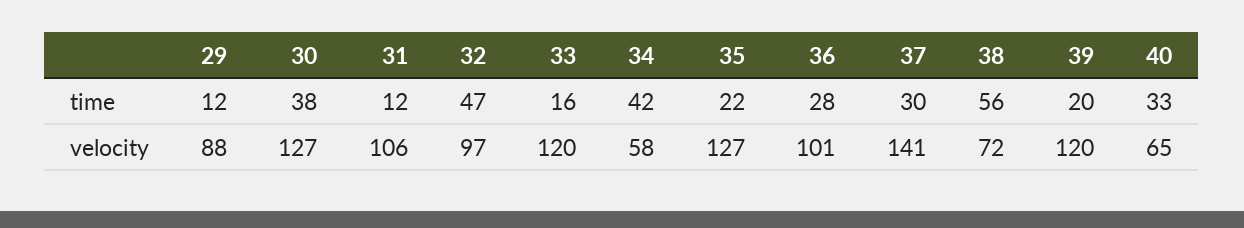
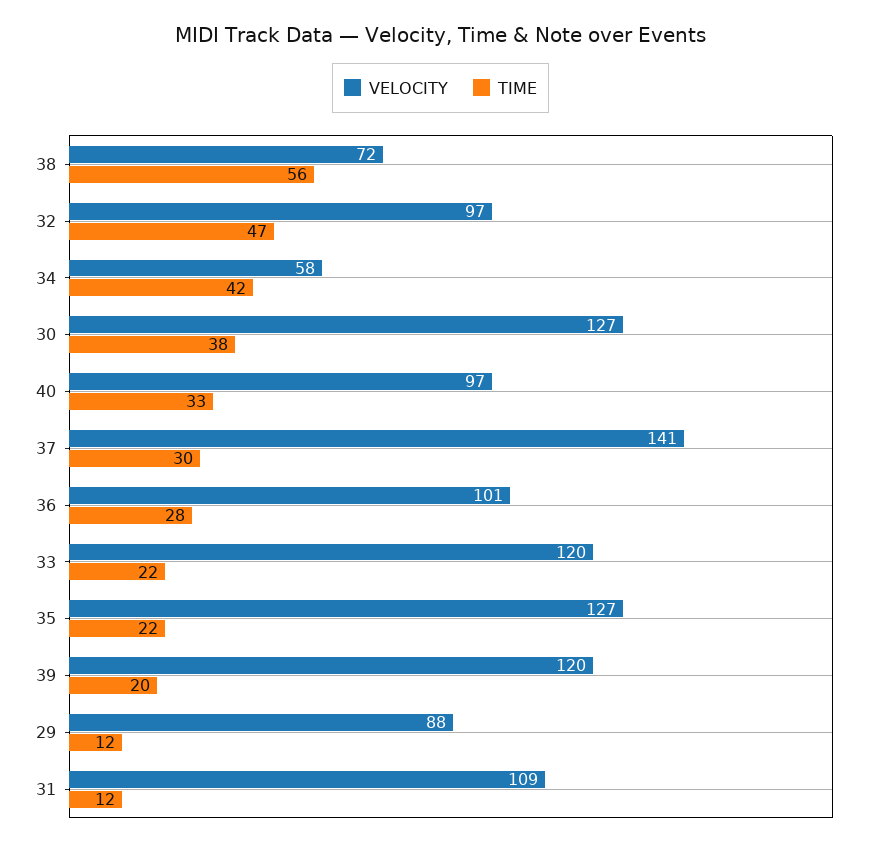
time, 33: 16 -> 22
velocity, 31: 106 -> 109
velocity, 40: 65 -> 97

